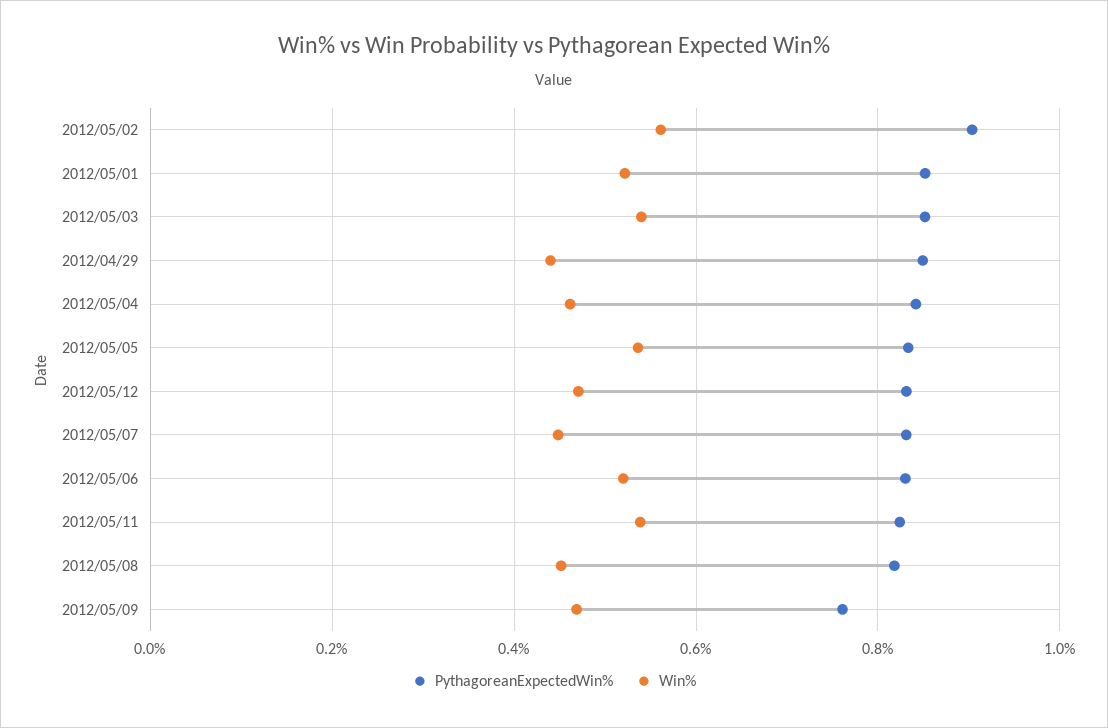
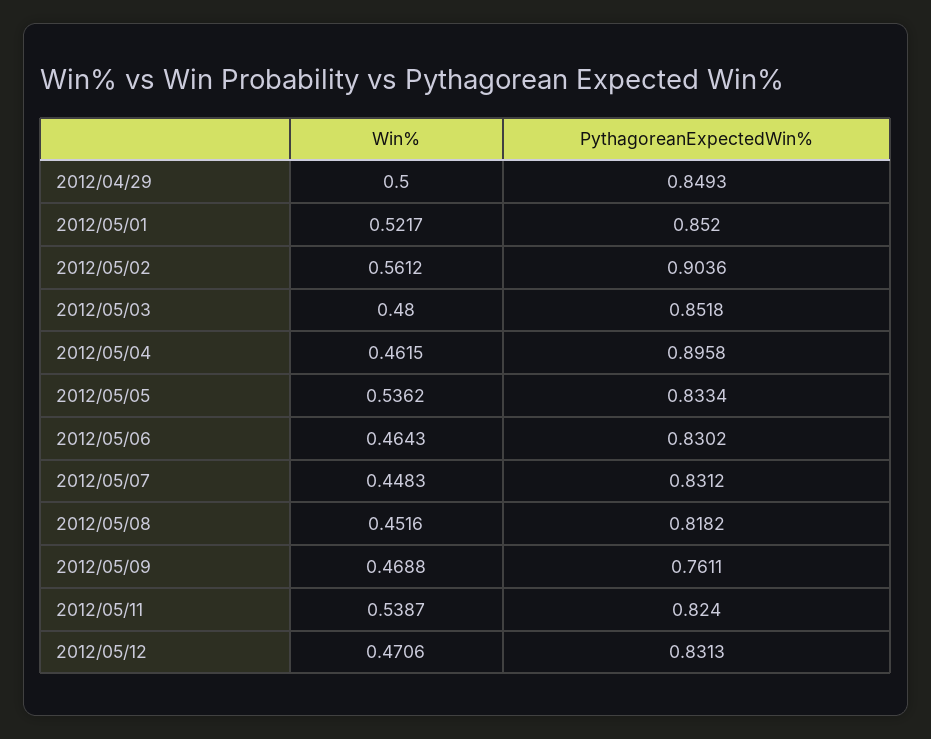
Win%, 2012/05/03: 0.54 -> 0.48
Win%, 2012/04/29: 0.44 -> 0.5
PythagoreanExpectedWin%, 2012/05/04: 0.84 -> 0.8958
Win%, 2012/05/06: 0.52 -> 0.4643

